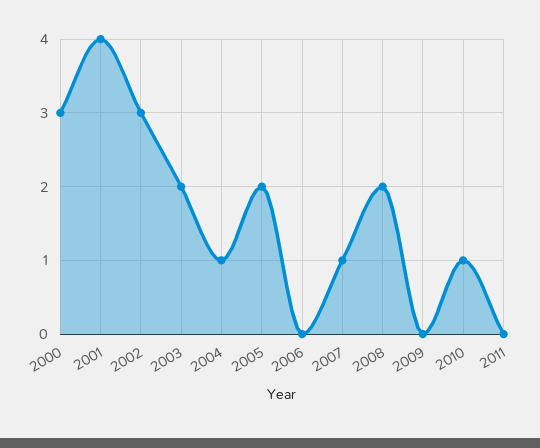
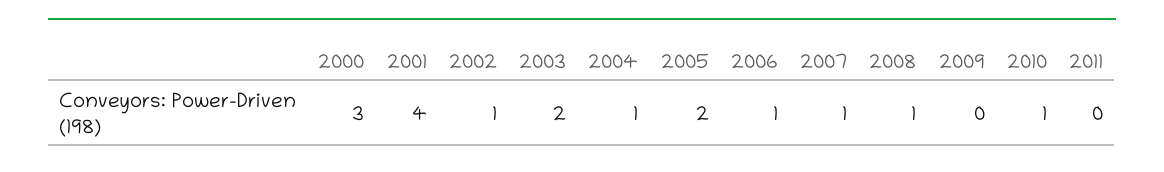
2002: 3 -> 1
2006: 0 -> 1
2008: 2 -> 1

